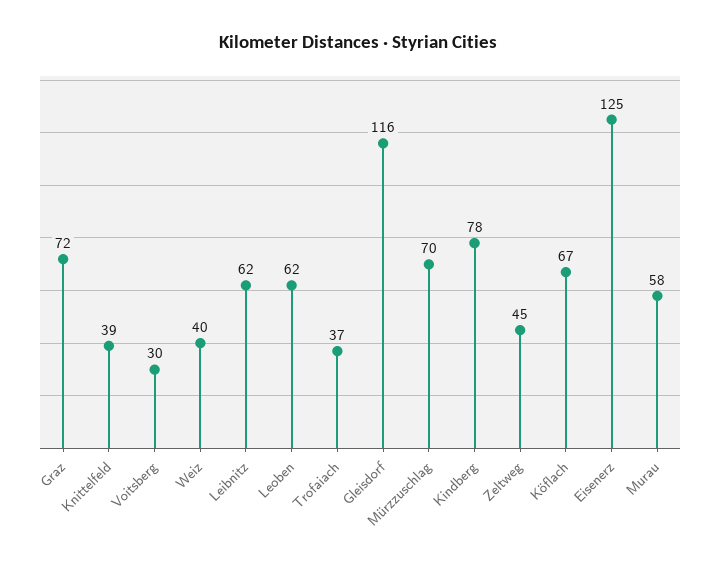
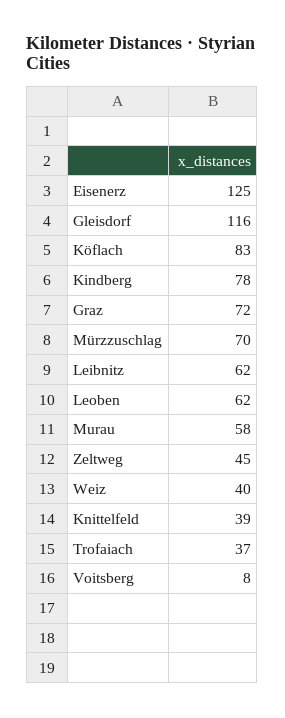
Voitsberg: 30 -> 8
Köflach: 67 -> 83

